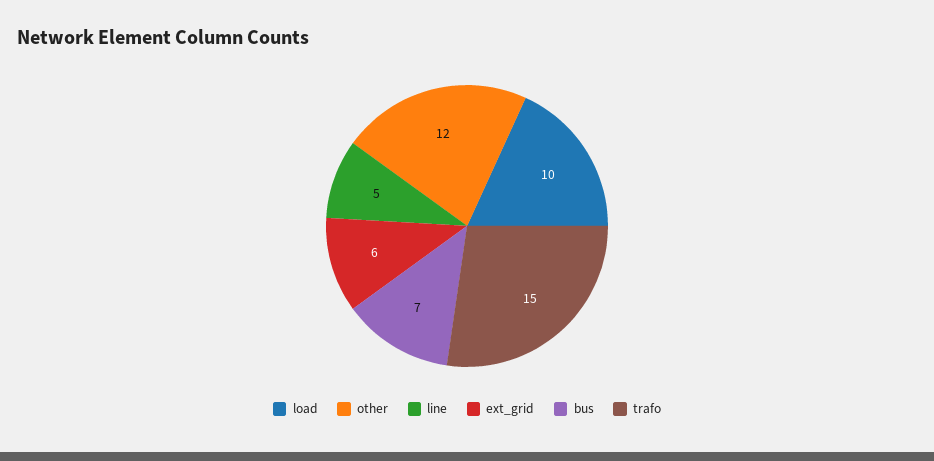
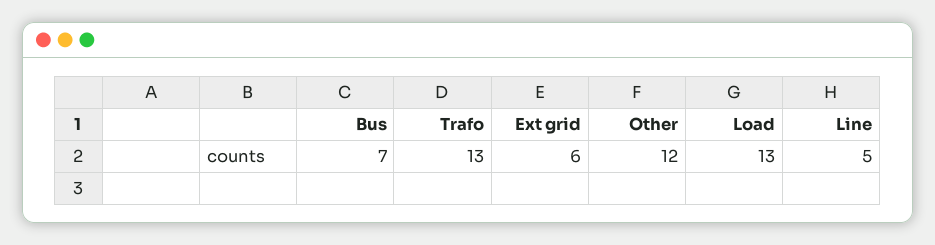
load: 10 -> 13
trafo: 15 -> 13

